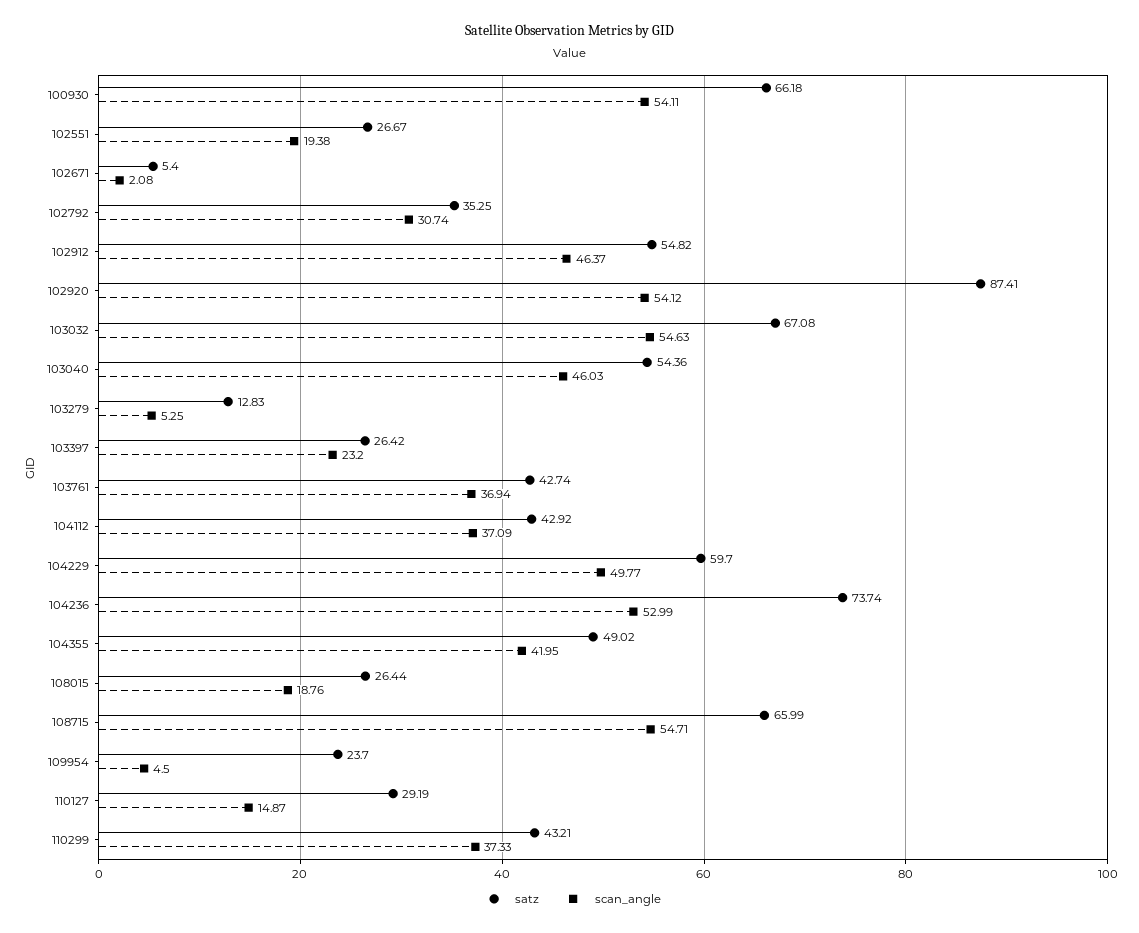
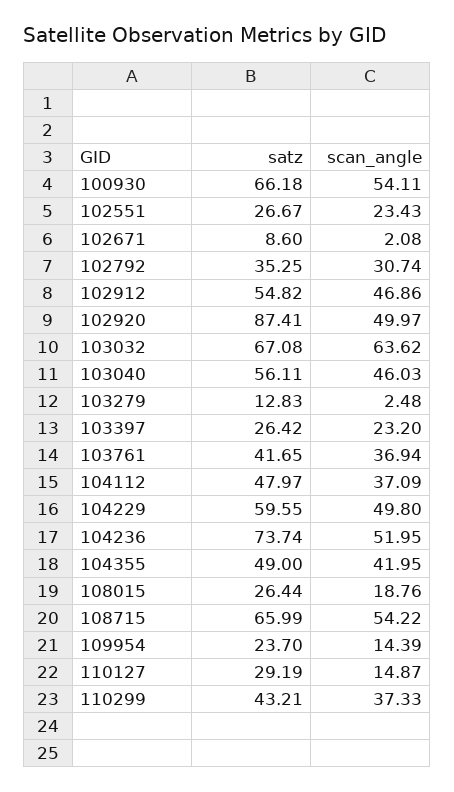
scan_angle, 102551: 19.38 -> 23.43
satz, 102671: 5.4 -> 8.6
scan_angle, 102912: 46.37 -> 46.86
scan_angle, 102920: 54.12 -> 49.97
scan_angle, 103032: 54.63 -> 63.62
satz, 103040: 54.36 -> 56.11
scan_angle, 103279: 5.25 -> 2.48
satz, 103761: 42.74 -> 41.65
satz, 104112: 42.92 -> 47.97
satz, 104229: 59.7 -> 59.55
scan_angle, 104229: 49.77 -> 49.8
scan_angle, 104236: 52.99 -> 51.95
satz, 104355: 49.02 -> 49
scan_angle, 108715: 54.71 -> 54.22
scan_angle, 109954: 4.5 -> 14.39

